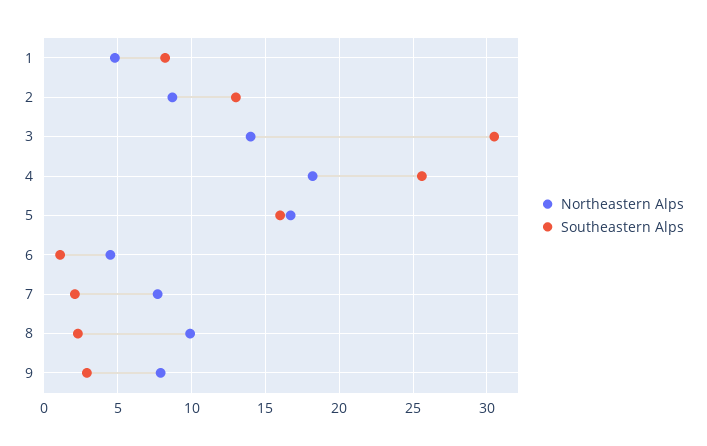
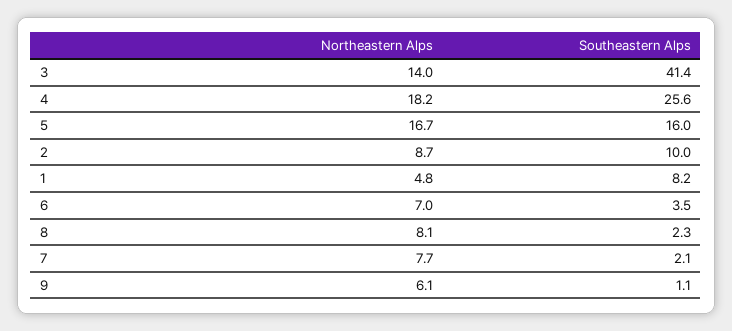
Southeastern Alps, 2: 13 -> 10
Southeastern Alps, 3: 30.5 -> 41.4
Northeastern Alps, 6: 4.5 -> 7
Southeastern Alps, 6: 1 -> 3.5
Northeastern Alps, 8: 10 -> 8.1
Northeastern Alps, 9: 8 -> 6.1
Southeastern Alps, 9: 3 -> 1.1

